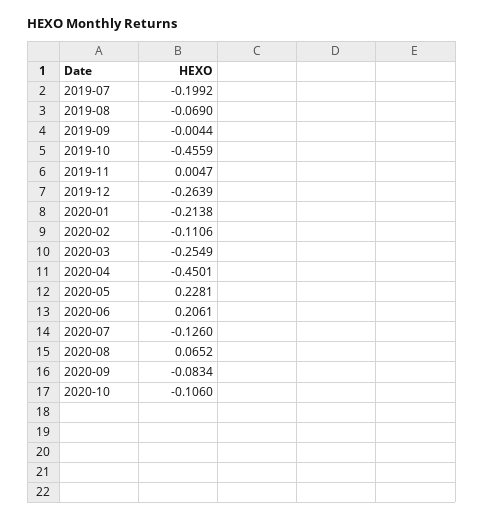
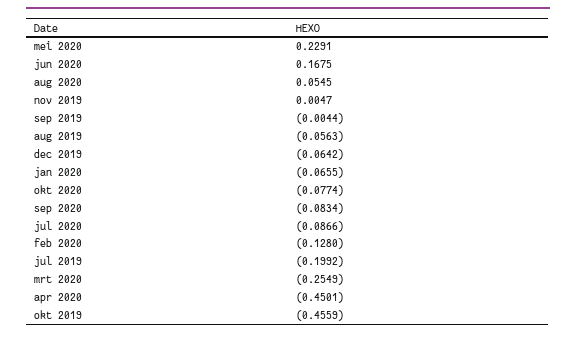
2019-08: -0.069 -> -0.0563
2019-12: -0.2639 -> -0.0642
2020-01: -0.2138 -> -0.0655
2020-02: -0.1106 -> -0.128
2020-05: 0.2281 -> 0.2291
2020-06: 0.2061 -> 0.1675
2020-07: -0.126 -> -0.0866
2020-08: 0.0652 -> 0.0545
2020-10: -0.106 -> -0.0774

